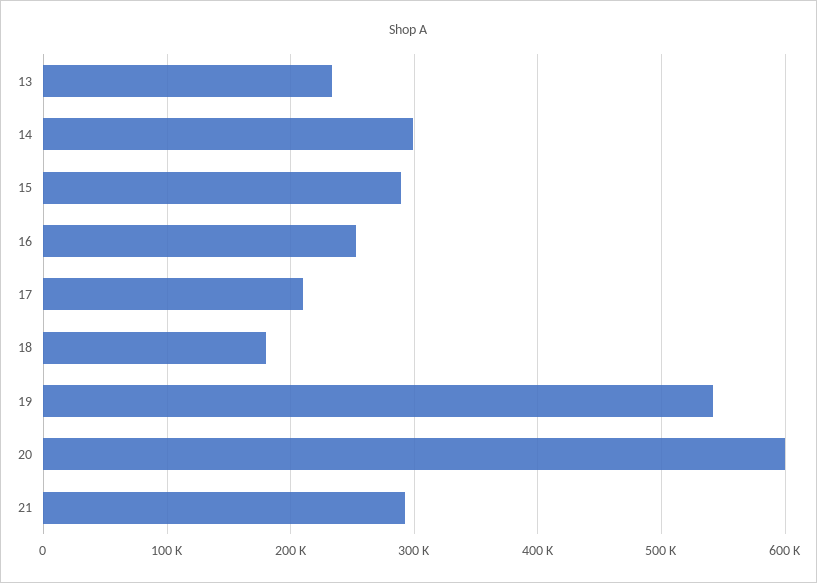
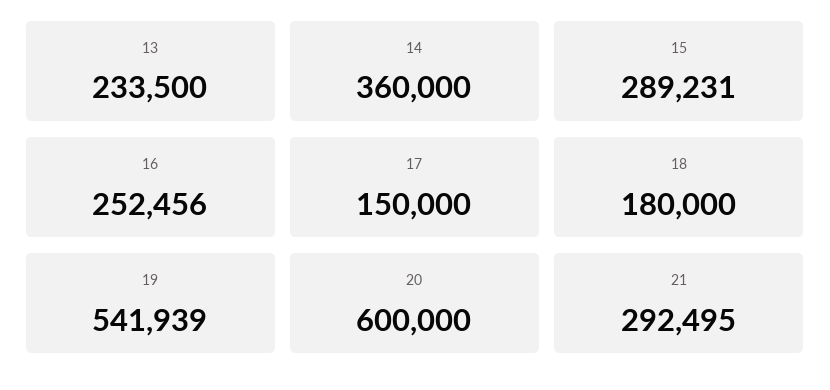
14: 300000 -> 360000
17: 210000 -> 150000

